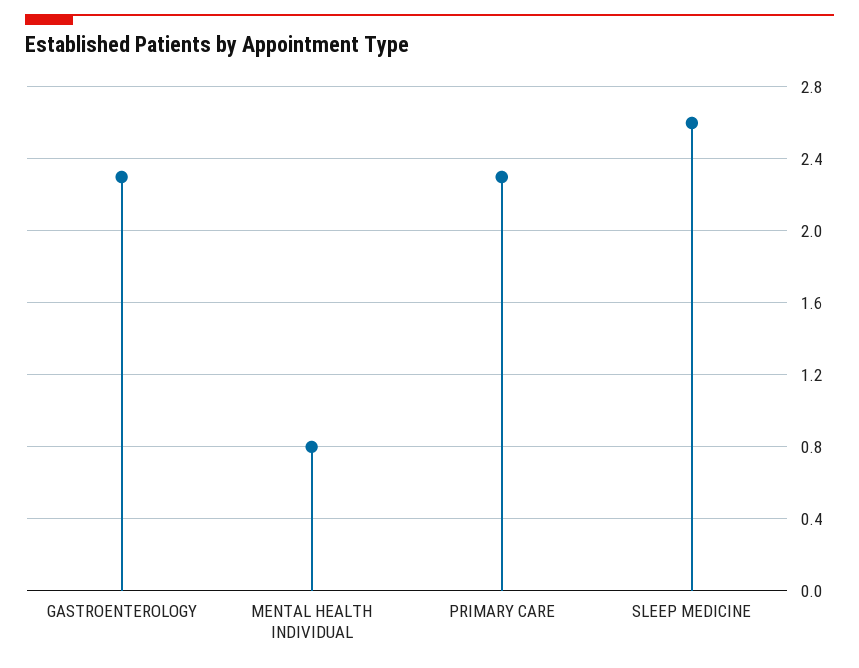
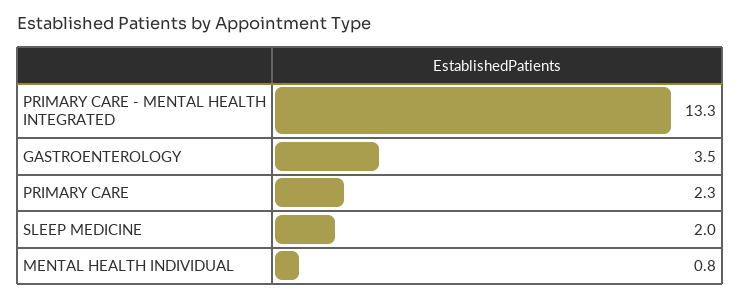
GASTROENTEROLOGY: 2.3 -> 3.5
SLEEP MEDICINE: 2.6 -> 2
PRIMARY CARE - MENTAL HEALTH INTEGRATED: none -> 13.3

